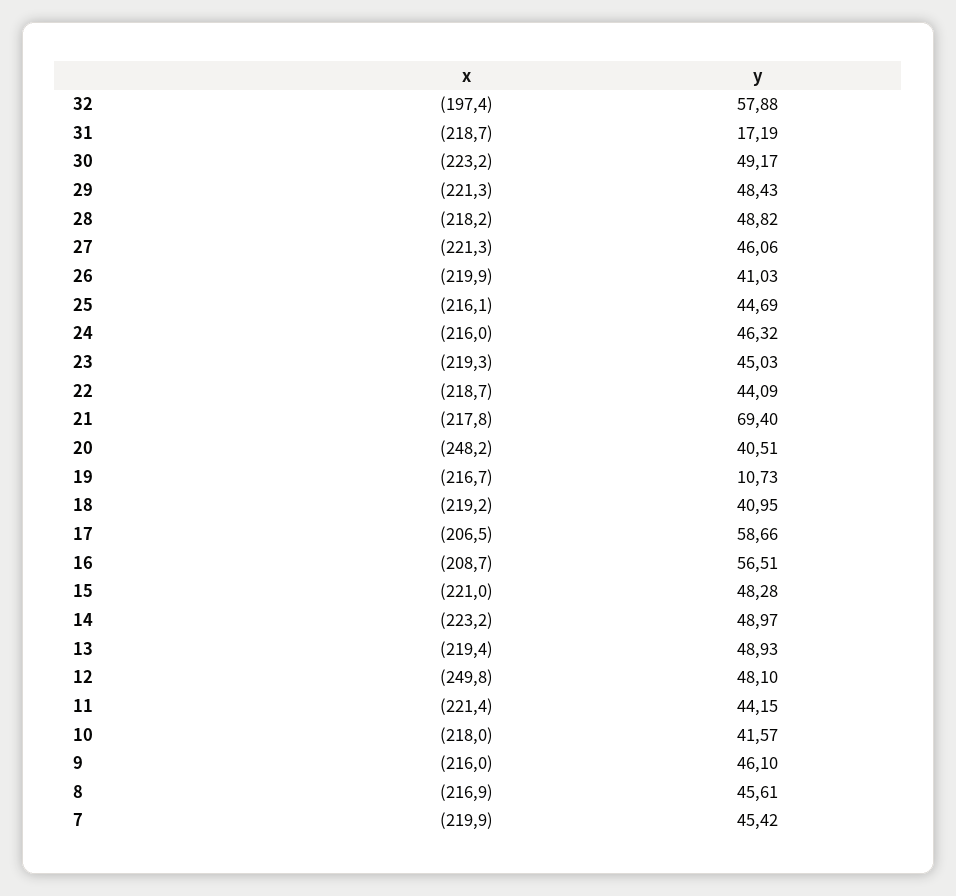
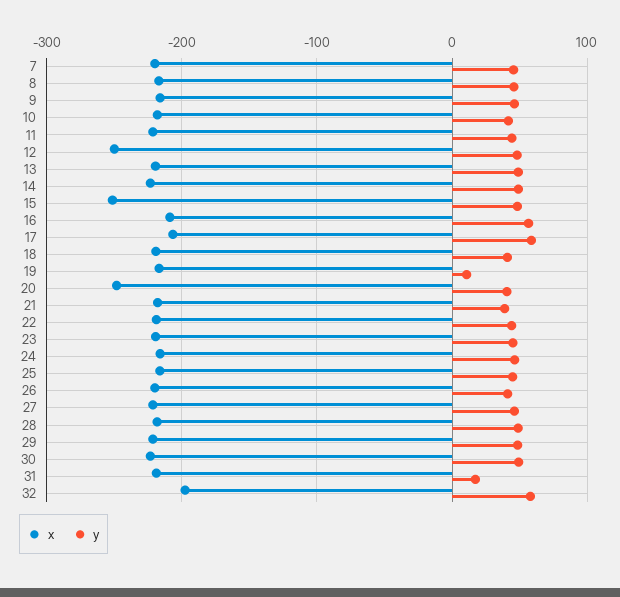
y, 21: 69.4 -> 40
x, 15: -221 -> -250

